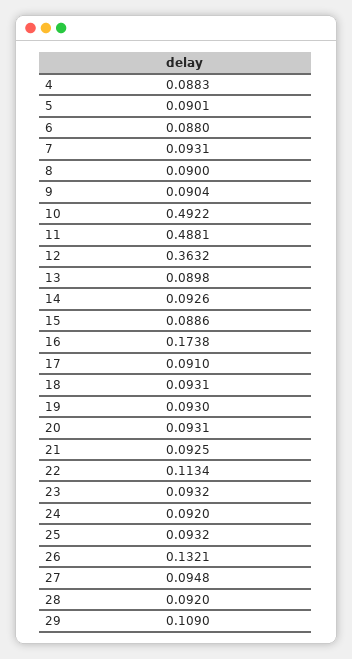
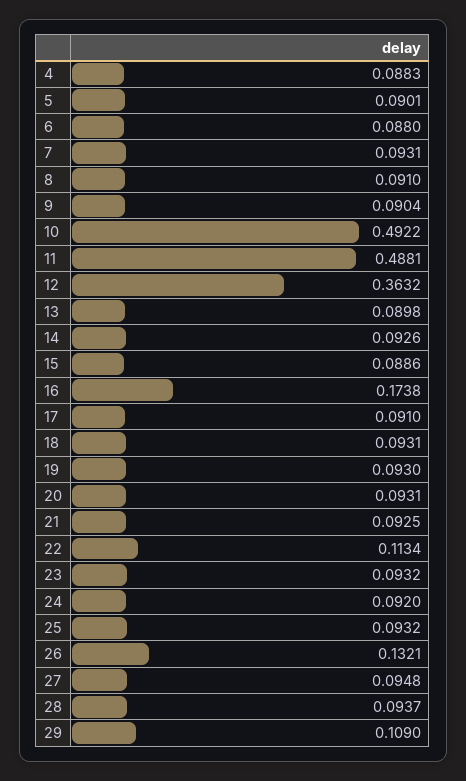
8: 0.09 -> 0.091
28: 0.092 -> 0.0937

